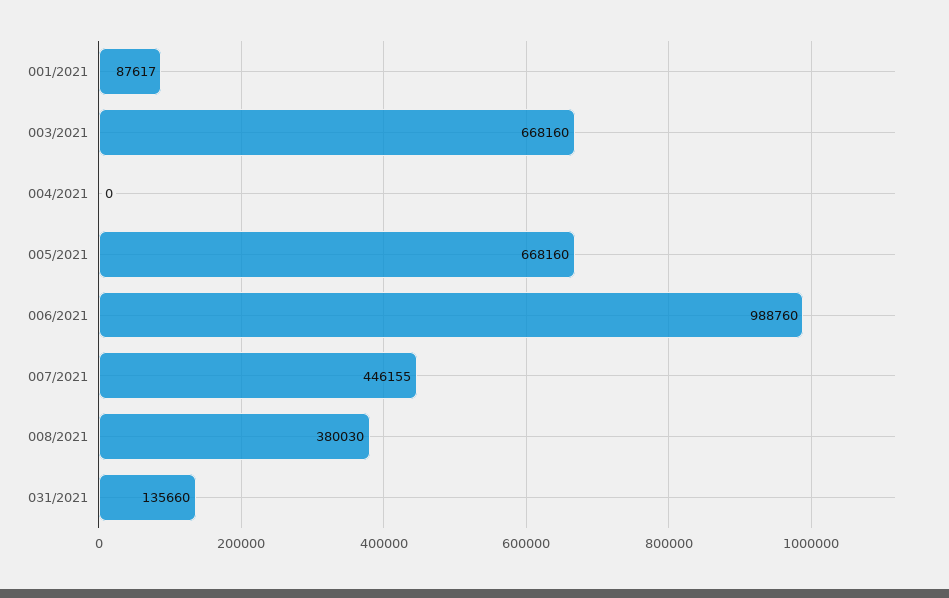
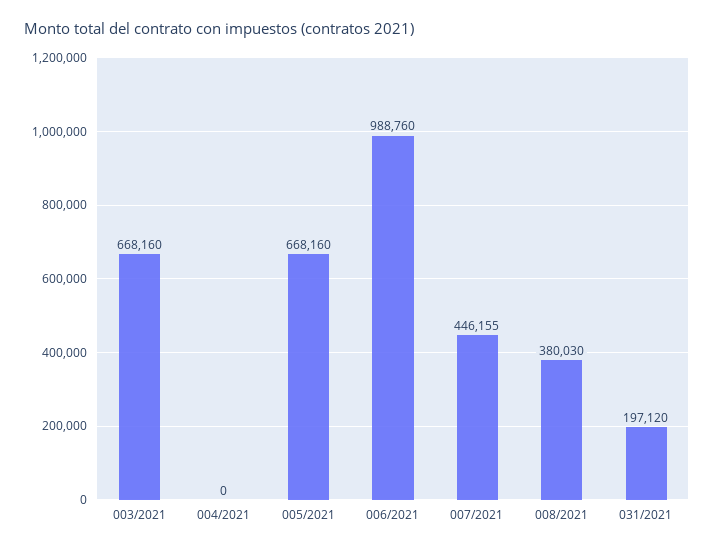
001/2021: 87617 -> none
031/2021: 135660 -> 197120

